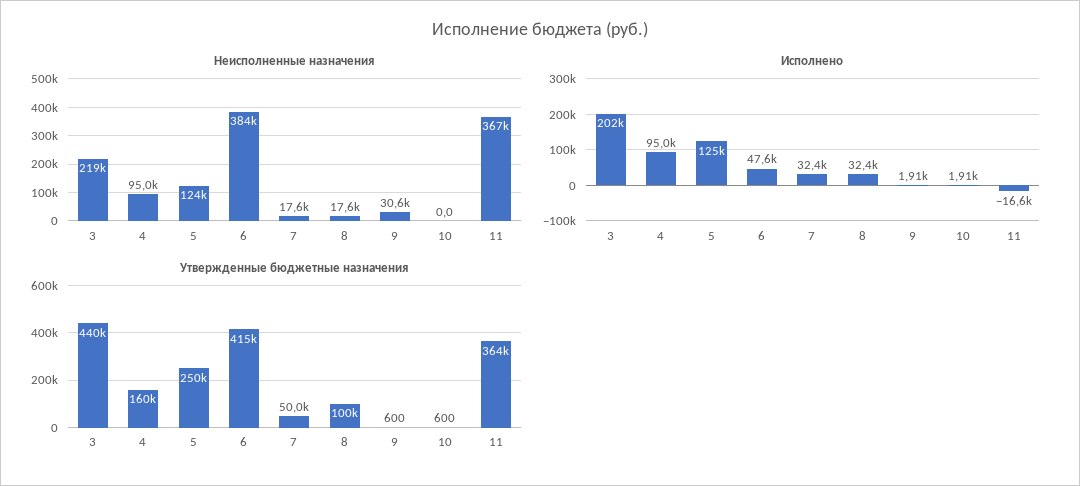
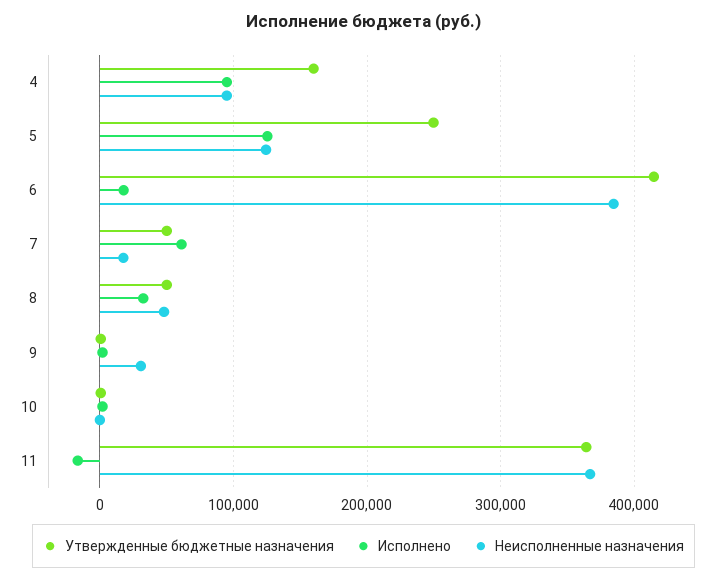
Неисполненные назначения, 3: 219000 -> none
Неисполненные назначения, 8: 17600 -> 50000
Исполнено, 3: 202000 -> none
Исполнено, 6: 47600 -> 20000
Исполнено, 7: 32400 -> 60000
Утвержденные бюджетные назначения, 3: 440000 -> none
Утвержденные бюджетные назначения, 8: 100000 -> 50000

